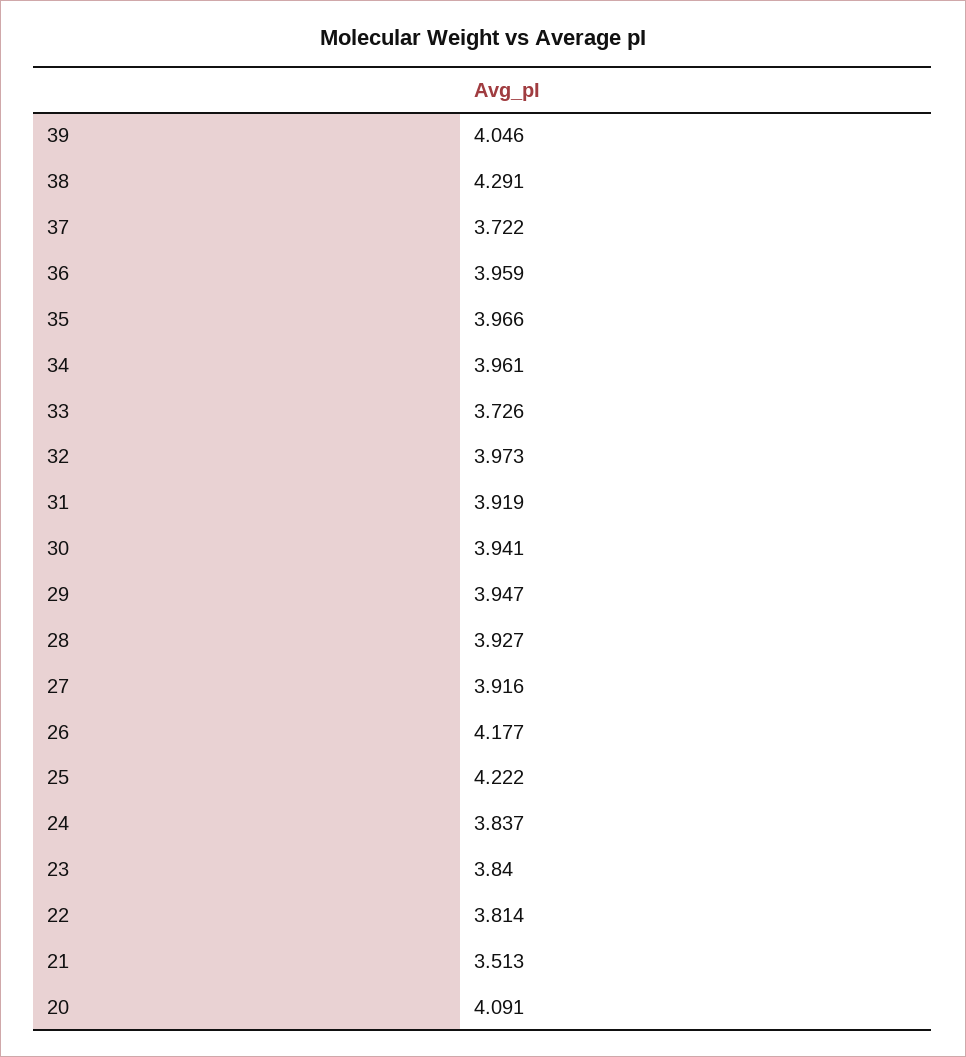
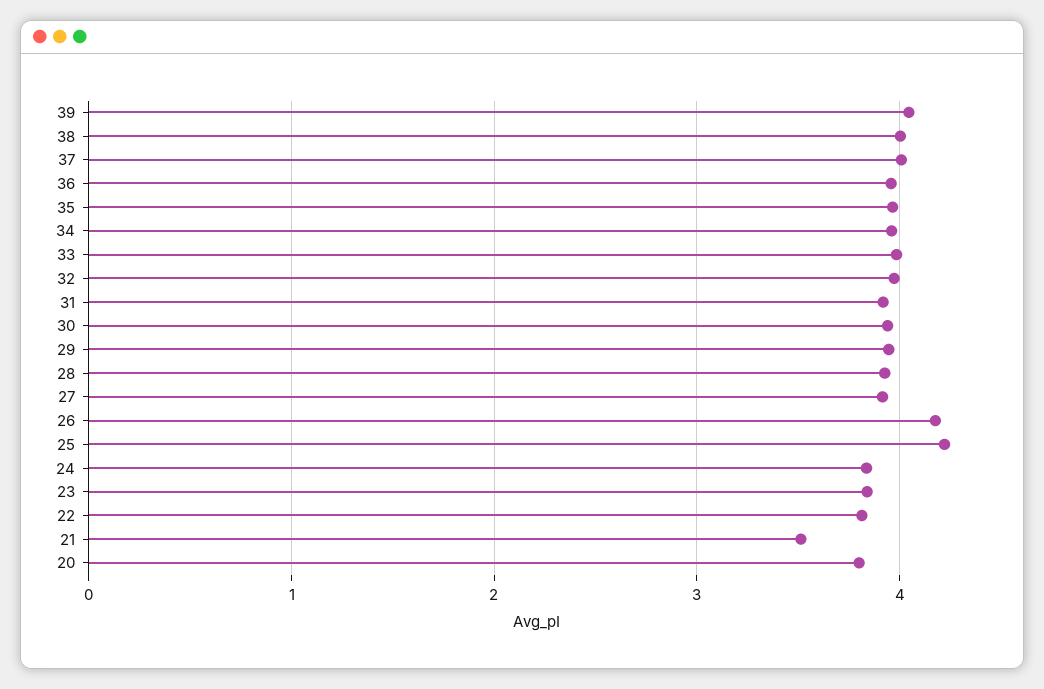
38: 4.291 -> 4
37: 3.722 -> 4
33: 3.726 -> 4
20: 4.091 -> 3.8

